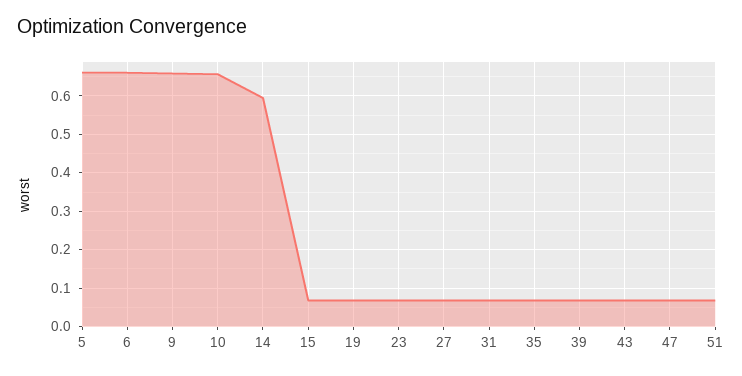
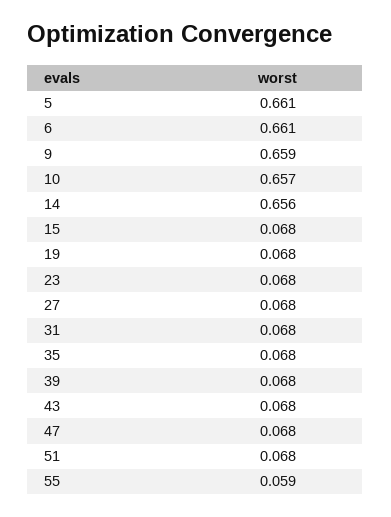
14: 0.6 -> 0.656
55: none -> 0.059

